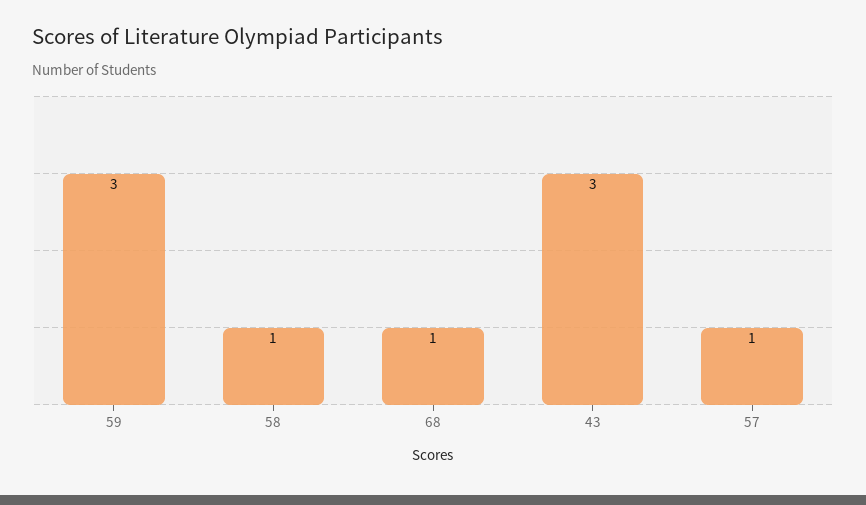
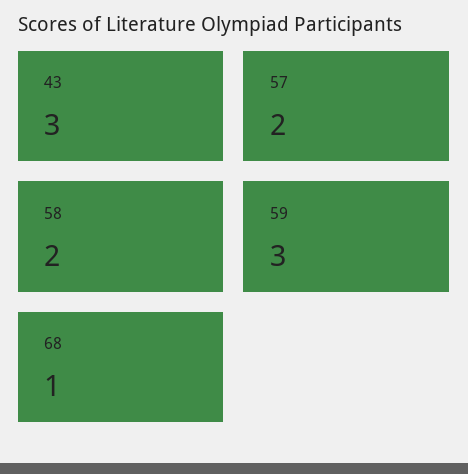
58: 1 -> 2
57: 1 -> 2

